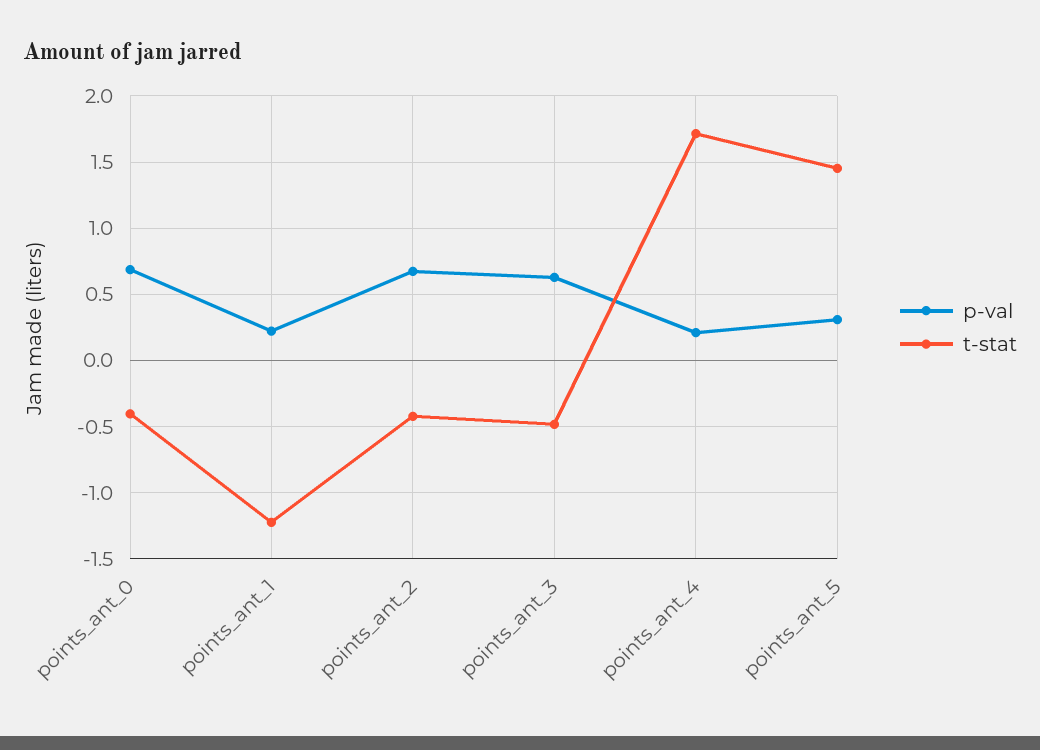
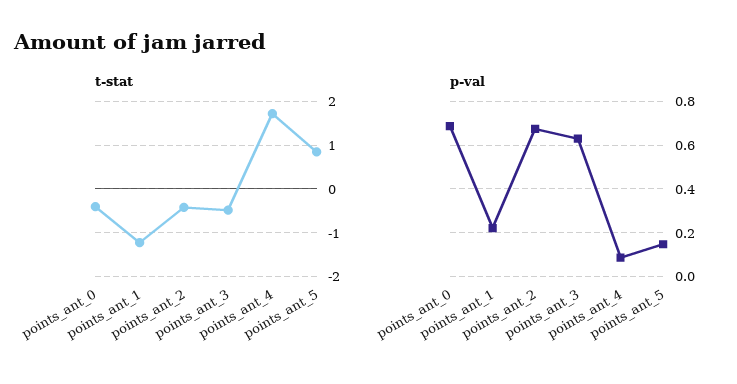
p-val, points_ant_4: 0.2 -> 0.1
p-val, points_ant_5: 0.3 -> 0.15
t-stat, points_ant_5: 1.45 -> 0.8

